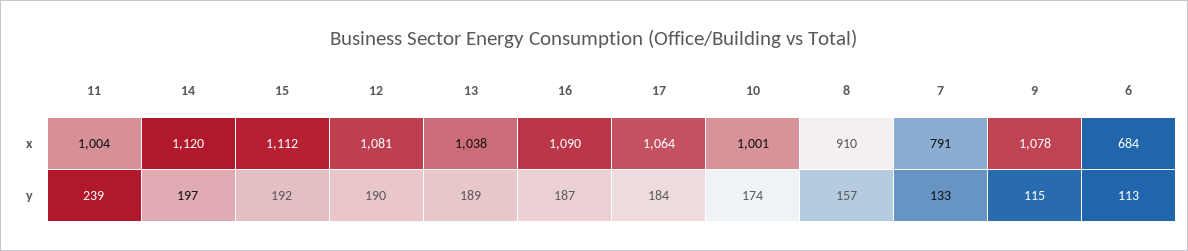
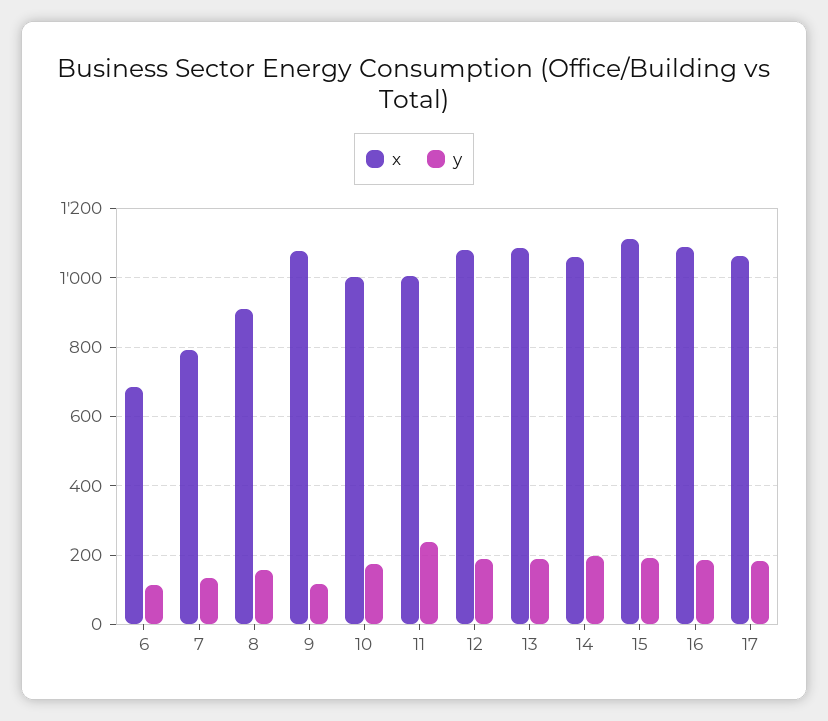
x, 14: 1120 -> 1060
x, 13: 1038 -> 1080

